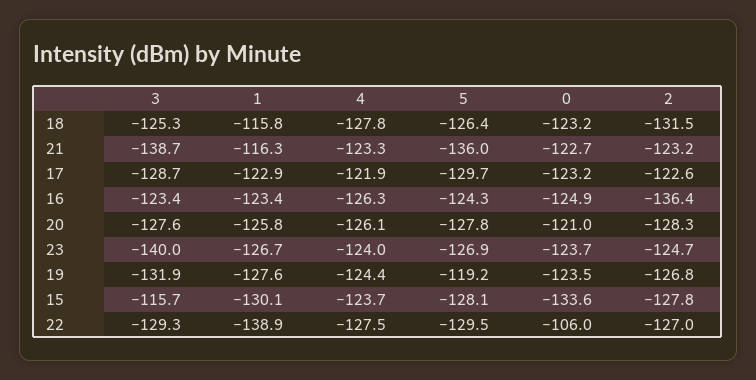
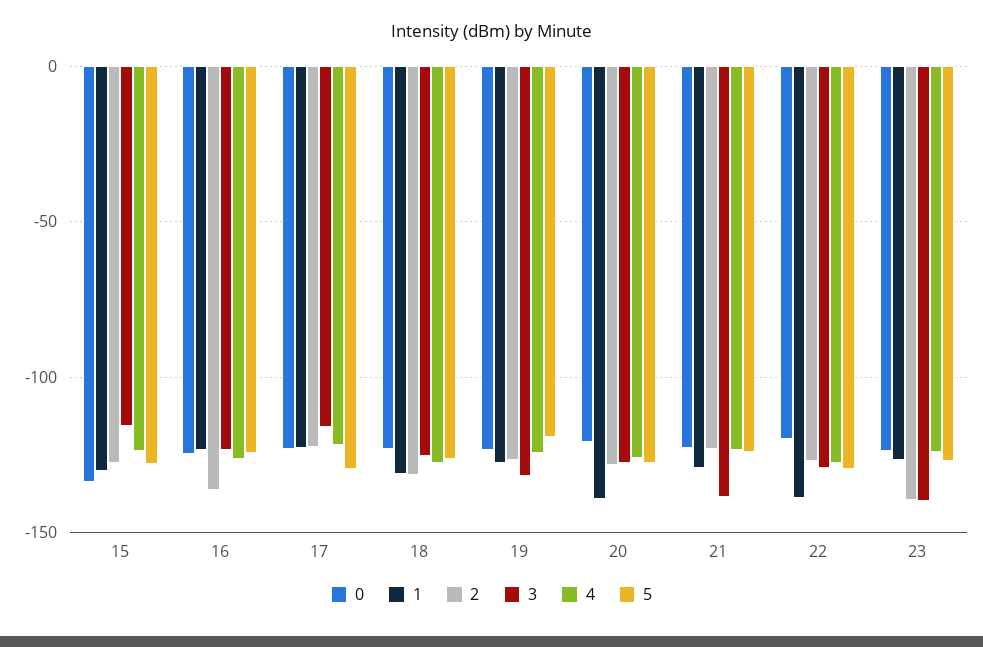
1, 18: -115.8 -> -130
1, 21: -116.3 -> -130
5, 21: -136 -> -125
3, 17: -128.7 -> -115
1, 20: -125.8 -> -140
2, 23: -124.7 -> -140
0, 22: -106 -> -120

